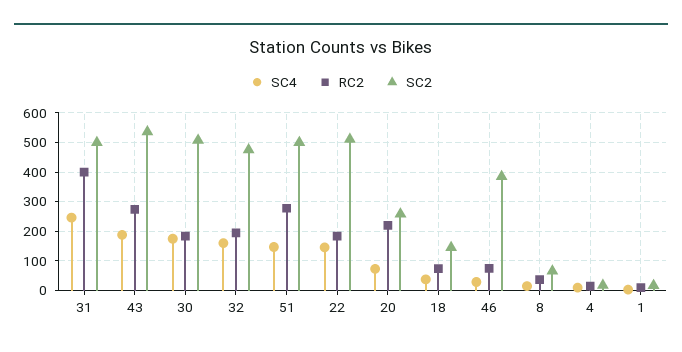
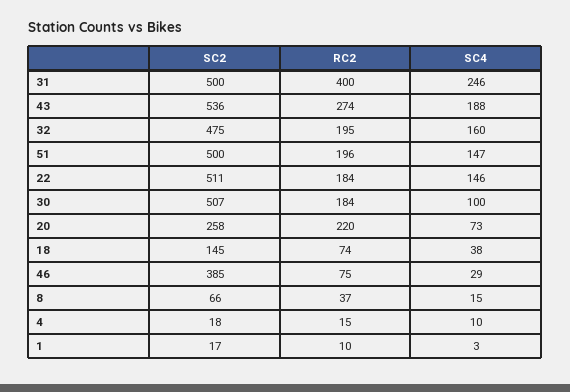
SC4, 30: 175 -> 100
RC2, 51: 275 -> 196

